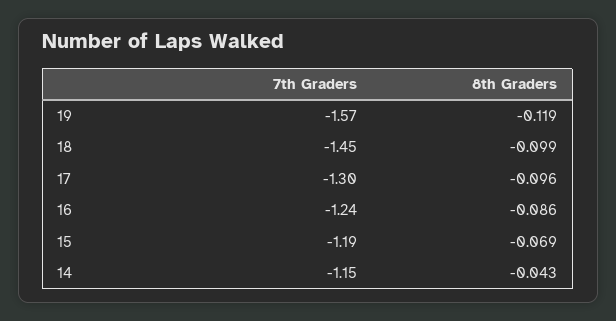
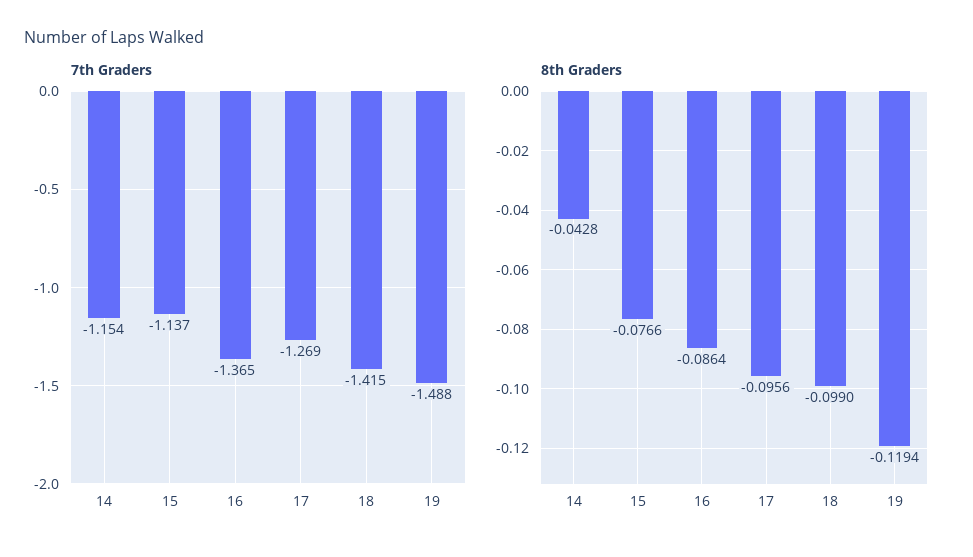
7th Graders, 19: -1.57 -> -1.488
7th Graders, 18: -1.45 -> -1.415
7th Graders, 17: -1.3 -> -1.269
7th Graders, 16: -1.24 -> -1.365
7th Graders, 15: -1.19 -> -1.137
8th Graders, 15: -0.069 -> -0.0766

